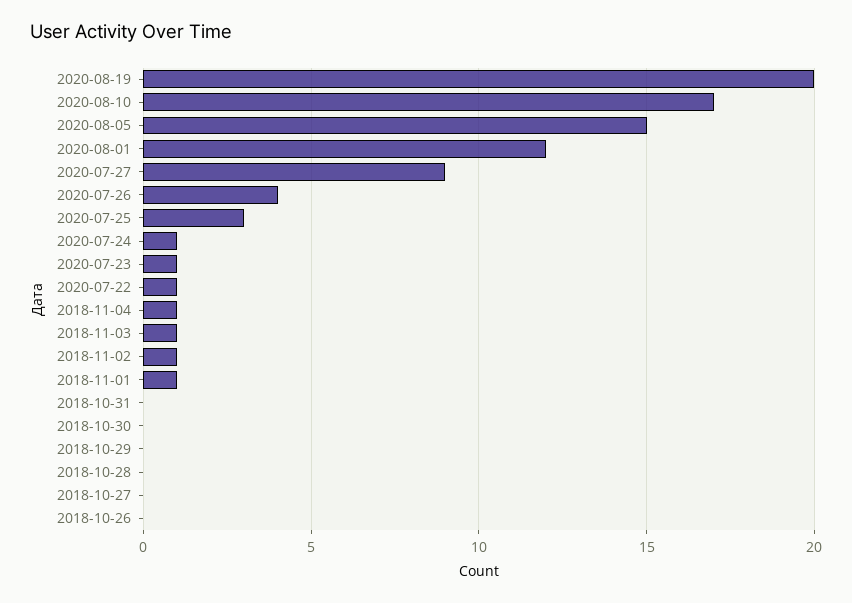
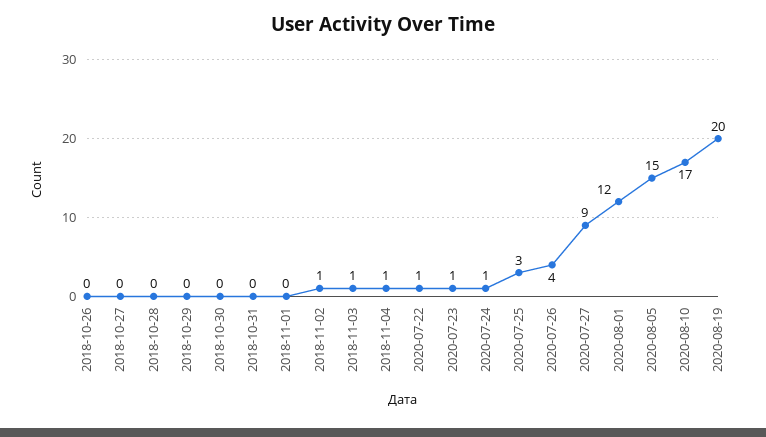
2018-11-01: 1 -> 0

